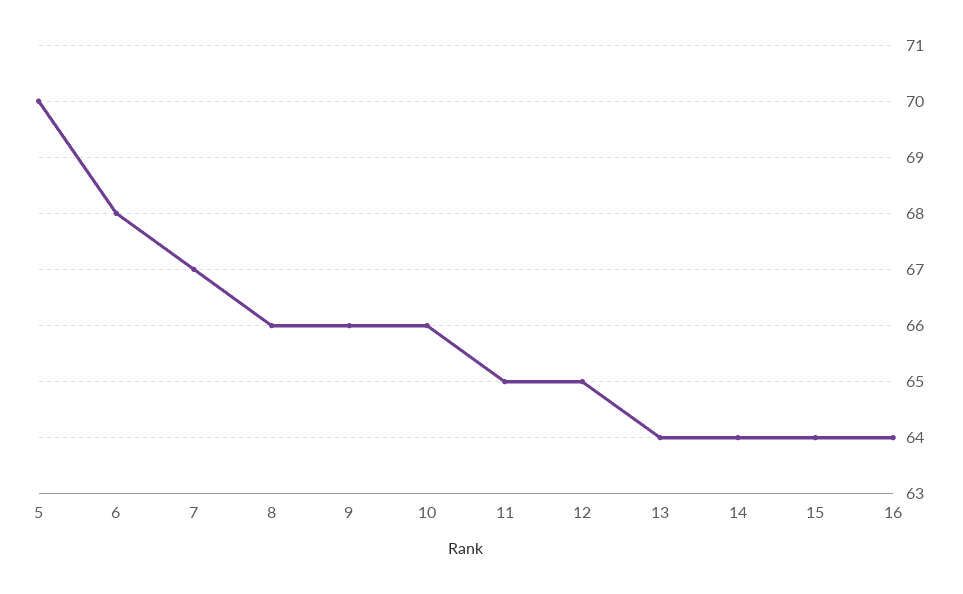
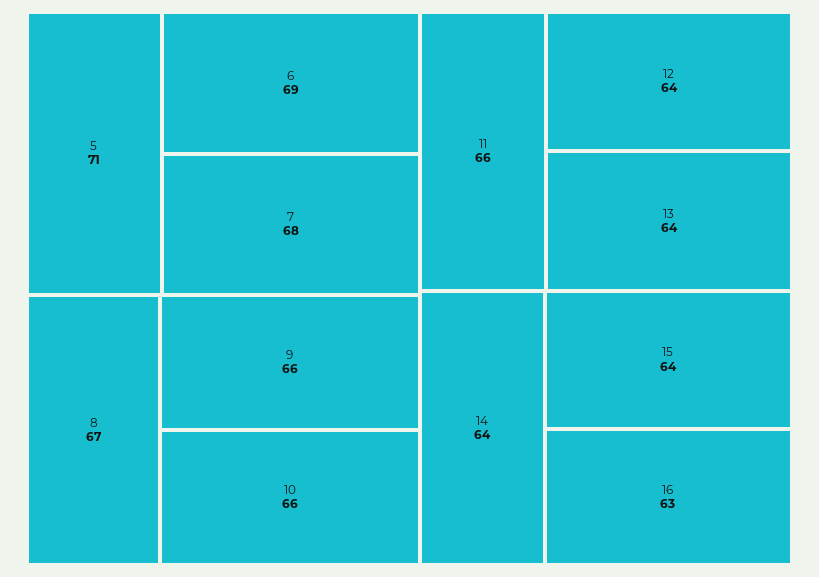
5: 70 -> 71
6: 68 -> 69
7: 67 -> 68
8: 66 -> 67
11: 65 -> 66
12: 65 -> 64
16: 64 -> 63

